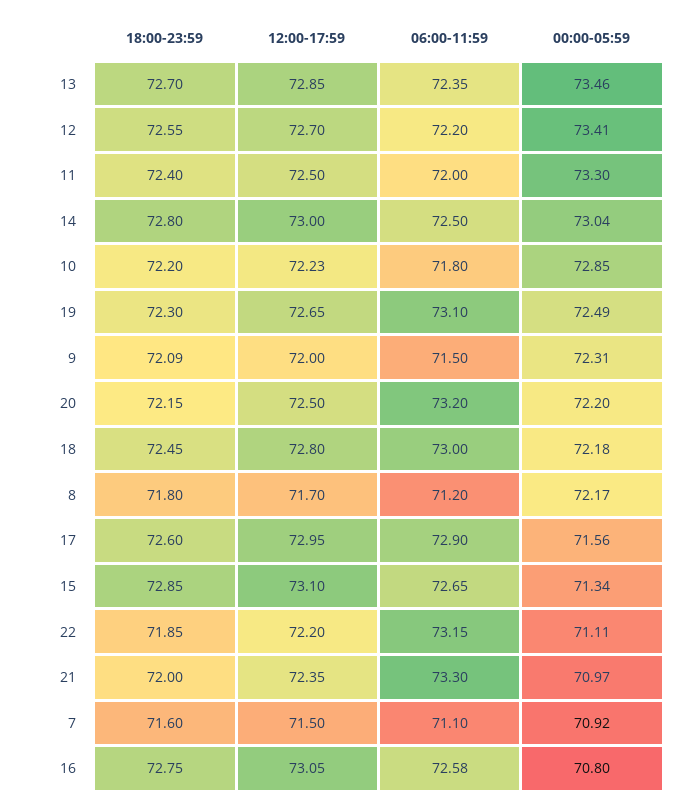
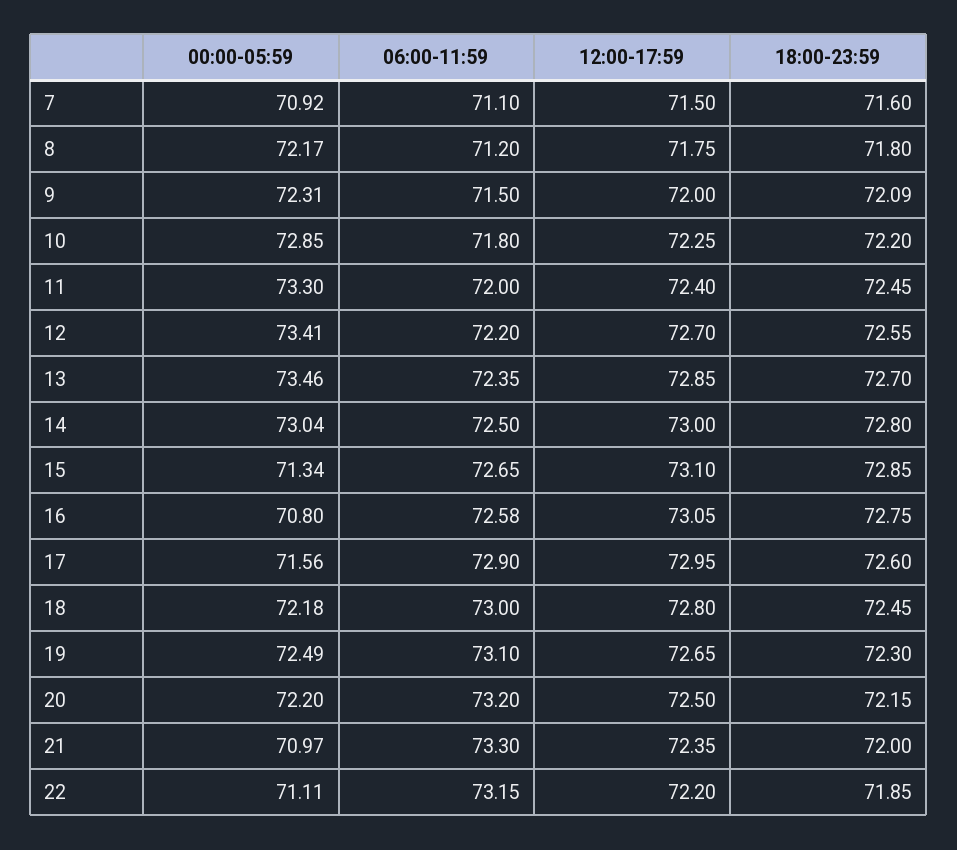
18:00-23:59, 11: 72.4 -> 72.45
12:00-17:59, 11: 72.5 -> 72.4
12:00-17:59, 10: 72.23 -> 72.25
12:00-17:59, 8: 71.7 -> 71.75

